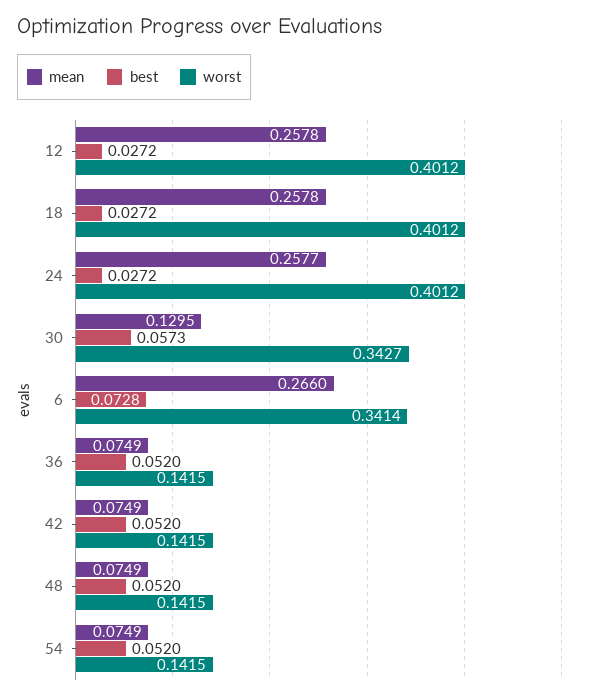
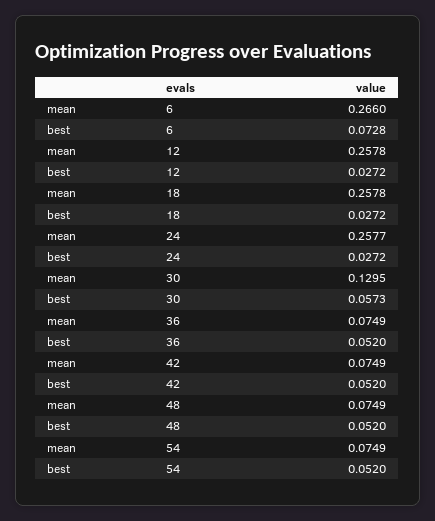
worst, 12: 0.4012 -> none
worst, 18: 0.4012 -> none
worst, 24: 0.4012 -> none
worst, 30: 0.3427 -> none
worst, 6: 0.3414 -> none
worst, 36: 0.1415 -> none
worst, 42: 0.1415 -> none
worst, 48: 0.1415 -> none
worst, 54: 0.1415 -> none

